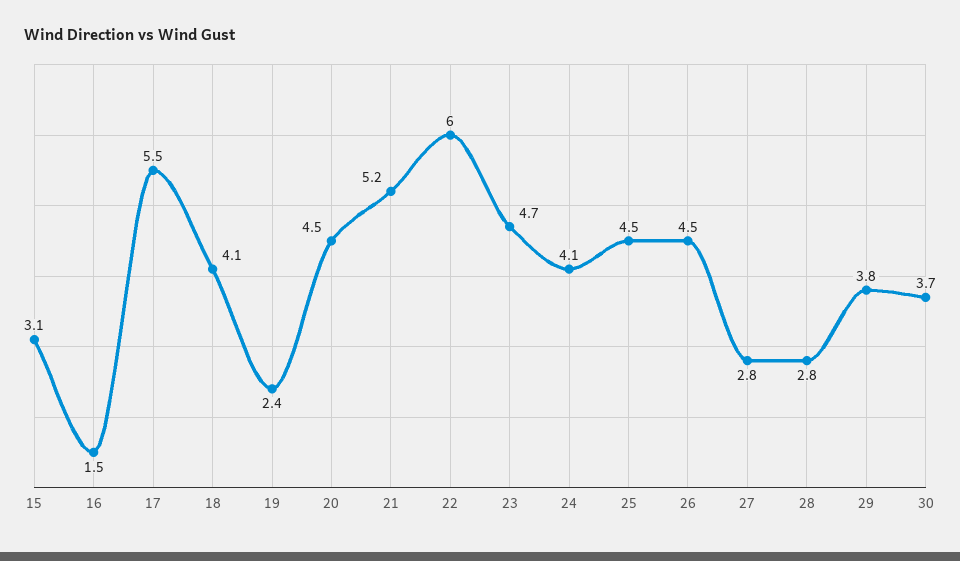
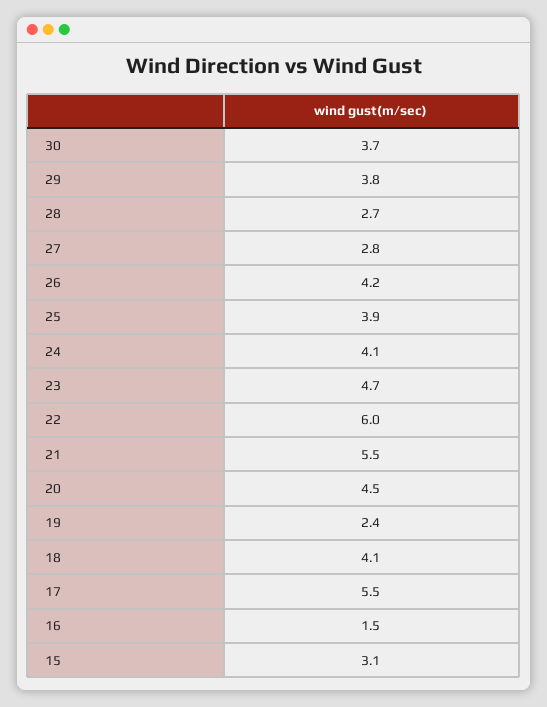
21: 5.2 -> 5.5
25: 4.5 -> 3.9
26: 4.5 -> 4.2
28: 2.8 -> 2.7

